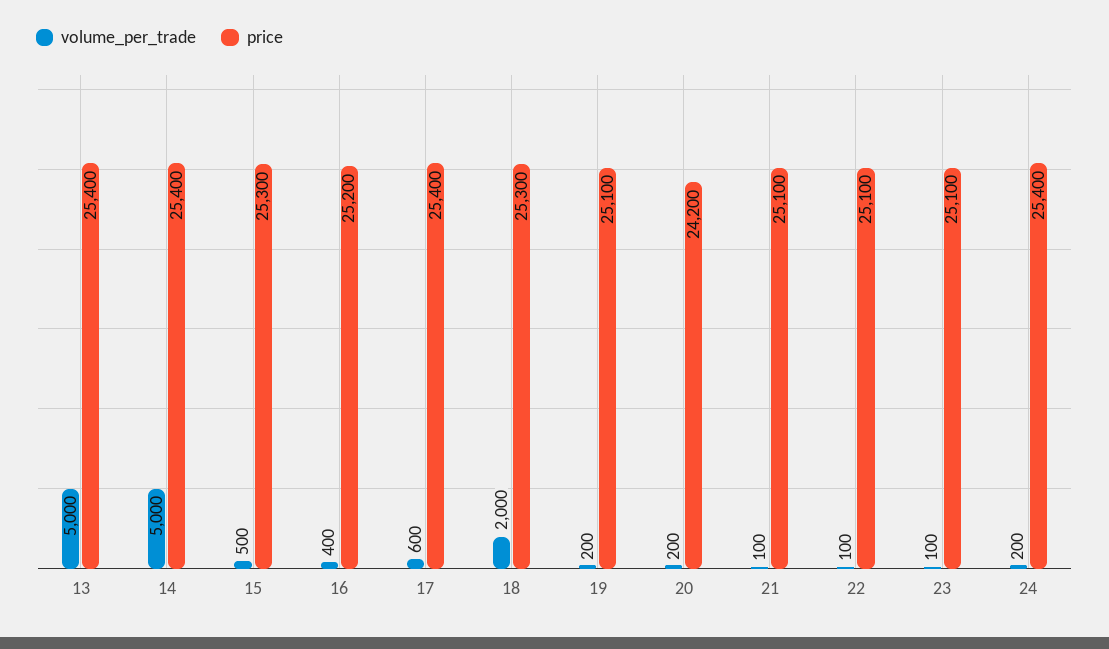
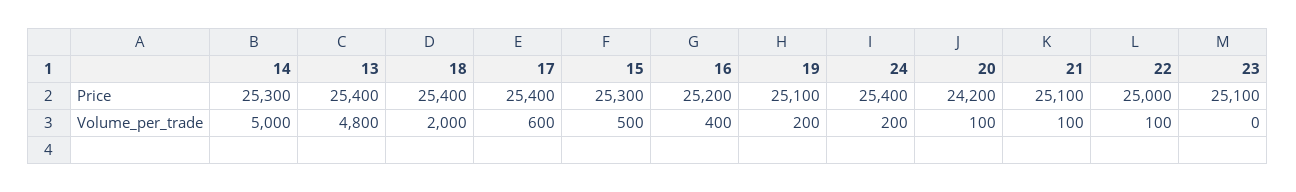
volume_per_trade, 13: 5000 -> 4800
price, 14: 25400 -> 25300
price, 18: 25300 -> 25400
volume_per_trade, 20: 200 -> 100
price, 22: 25100 -> 25000
volume_per_trade, 23: 100 -> 0

